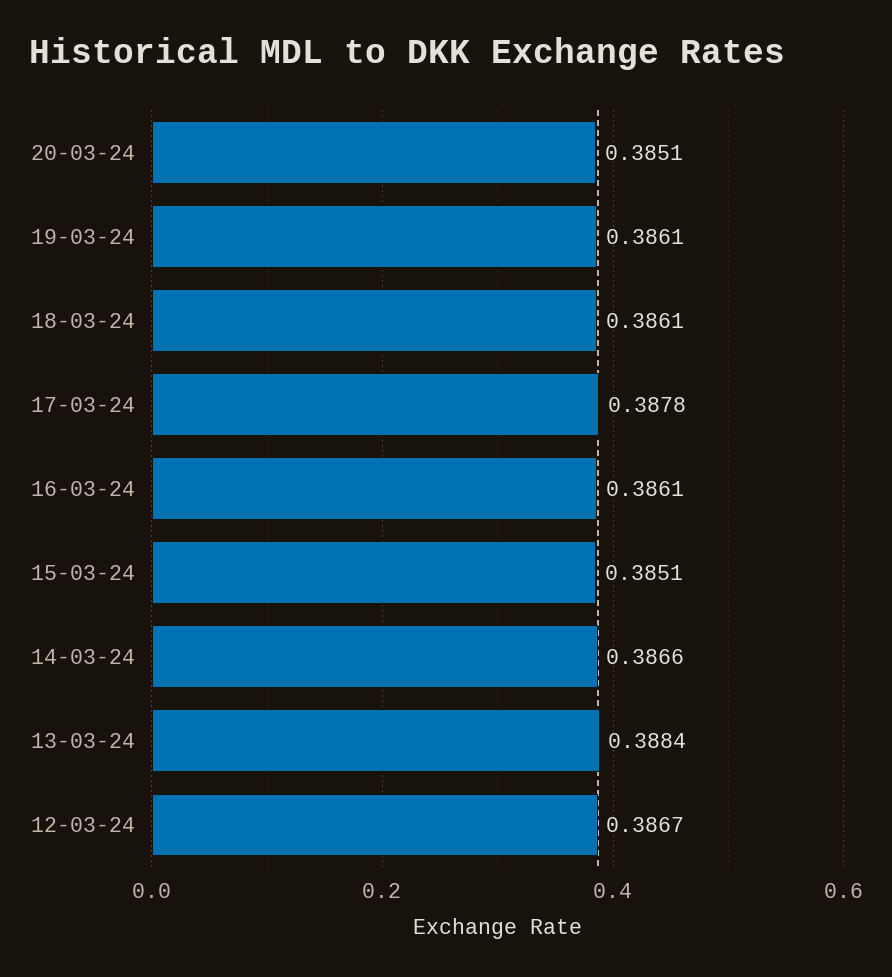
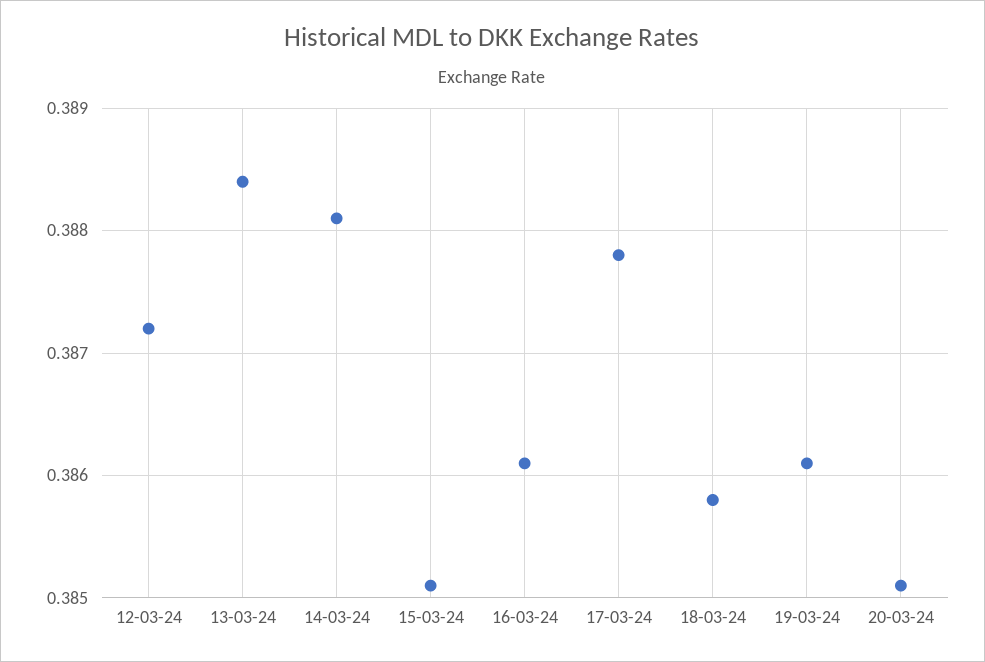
18-03-24: 0.3861 -> 0.3858
14-03-24: 0.3866 -> 0.3881
12-03-24: 0.3867 -> 0.3872

